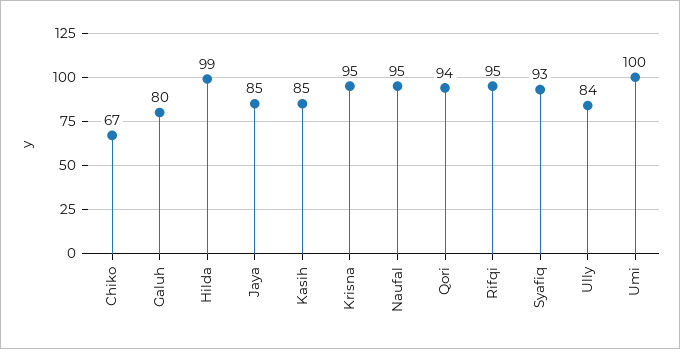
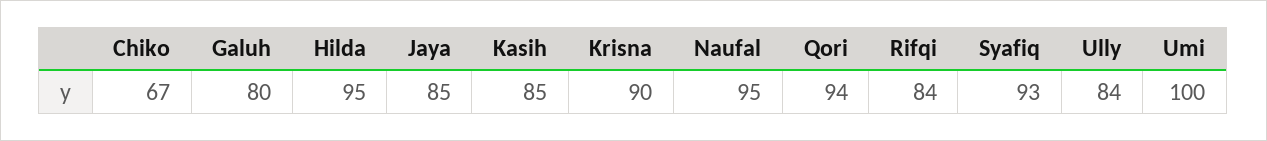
Hilda: 99 -> 95
Krisna: 95 -> 90
Rifqi: 95 -> 84

